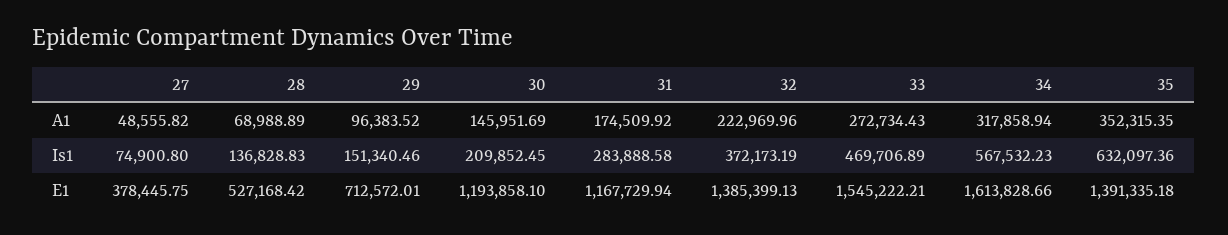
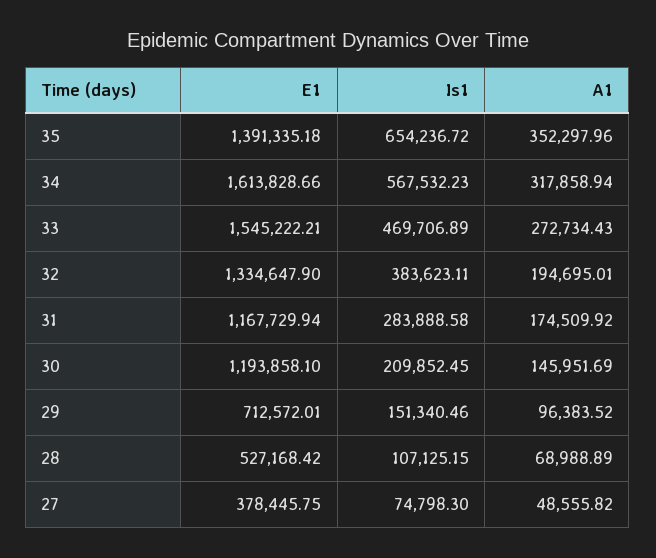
32, A1: 222969.96 -> 194695.01
35, A1: 352315.35 -> 352297.96
27, Is1: 74900.8 -> 74798.3
28, Is1: 136828.83 -> 107125.15
32, Is1: 372173.19 -> 383623.11
35, Is1: 632097.36 -> 654236.72
32, E1: 1385399.13 -> 1334647.9

